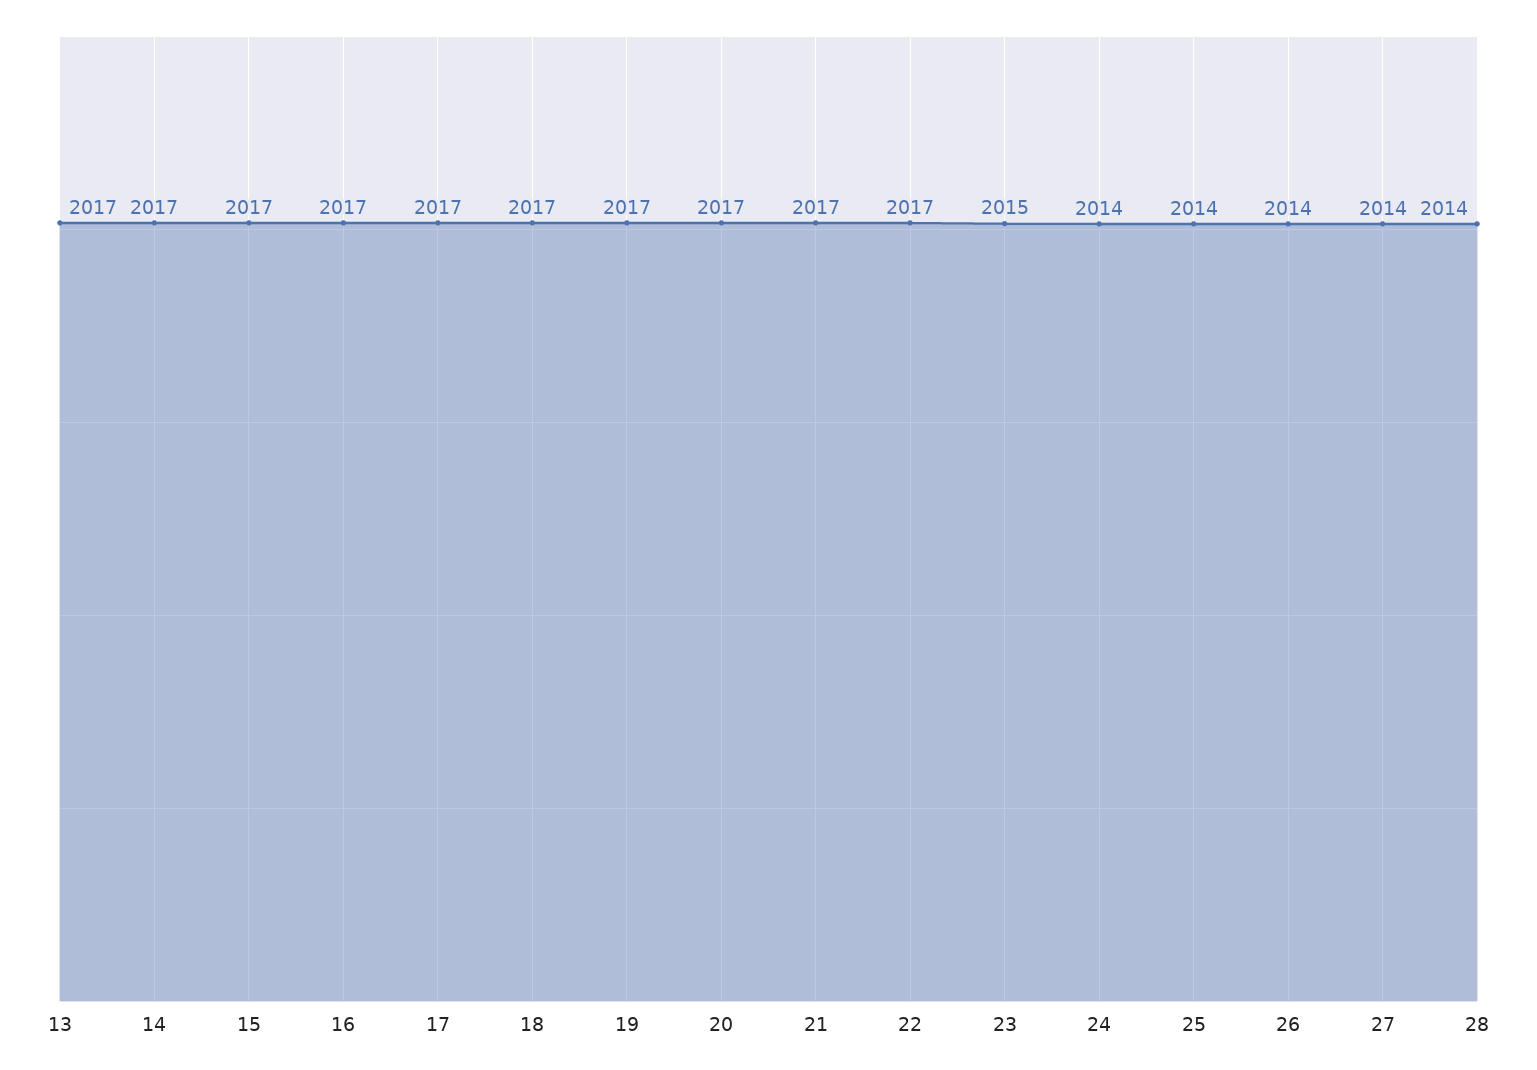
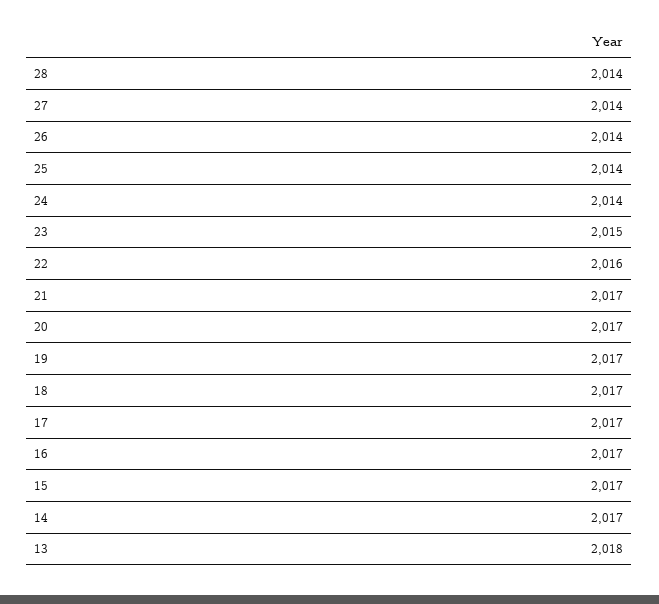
13: 2017 -> 2018
22: 2017 -> 2016

